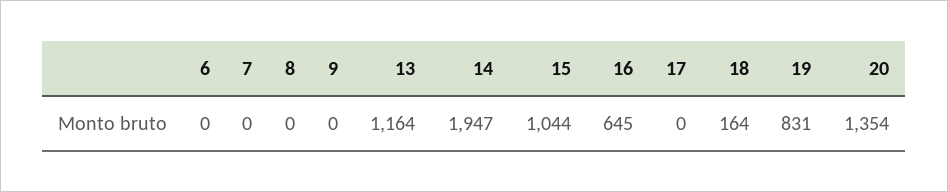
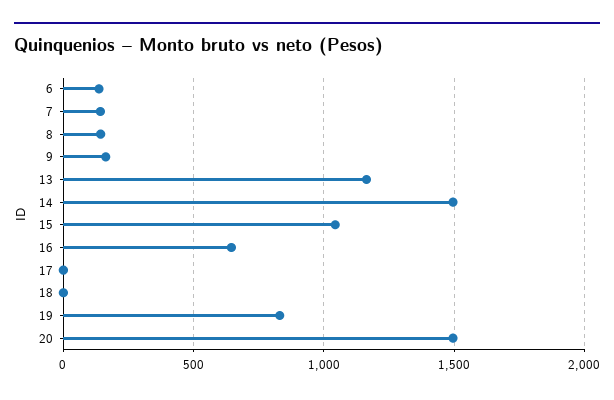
6: 0 -> 150
7: 0 -> 150
8: 0 -> 150
9: 0 -> 150
14: 1947 -> 1500
18: 164 -> 0
20: 1354 -> 1500

